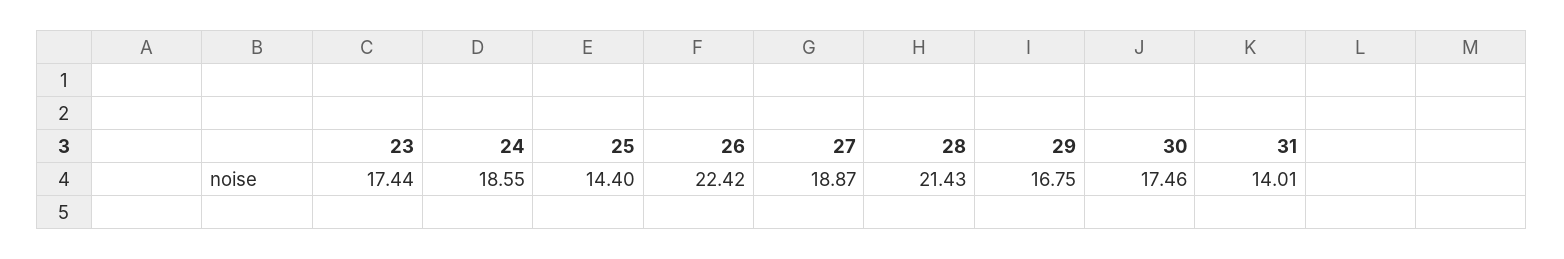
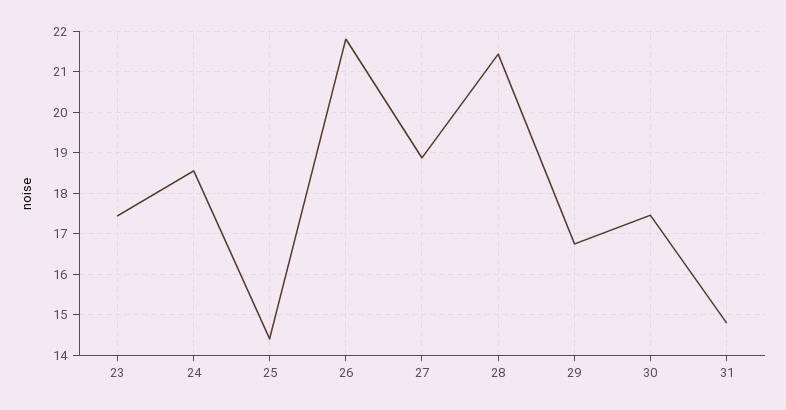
26: 22.42 -> 21.8
31: 14.01 -> 14.8

